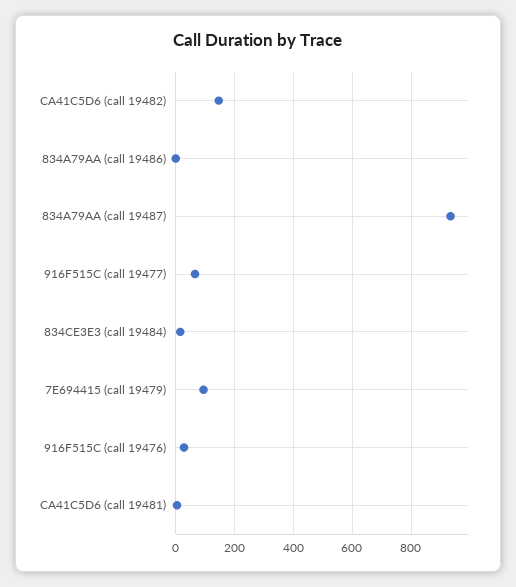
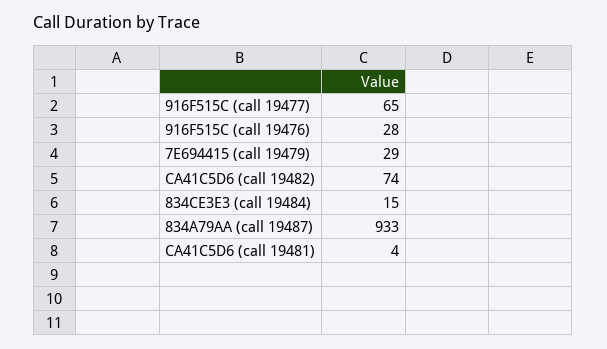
CA41C5D6 (call 19482): 150 -> 74
834A79AA (call 19486): 0 -> none
7E694415 (call 19479): 100 -> 29

